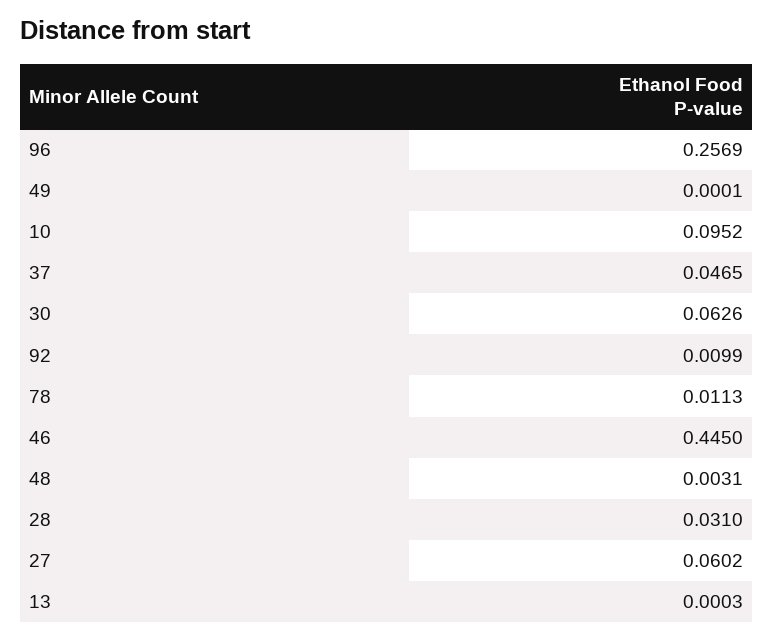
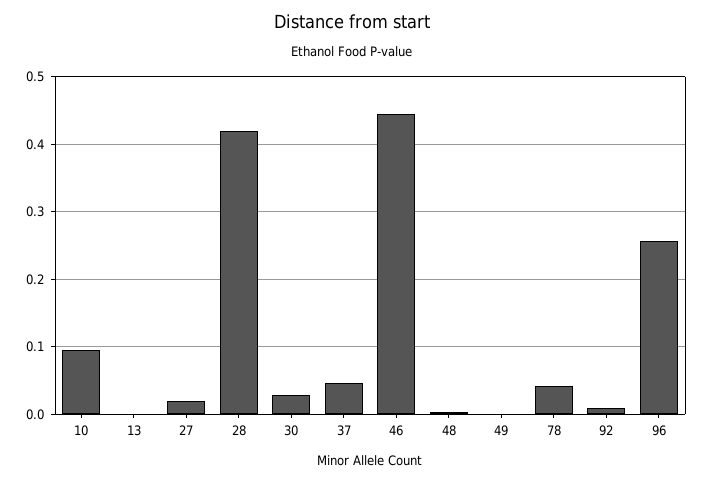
30: 0.0626 -> 0.03
78: 0.0113 -> 0.04
28: 0.031 -> 0.42
27: 0.0602 -> 0.02

